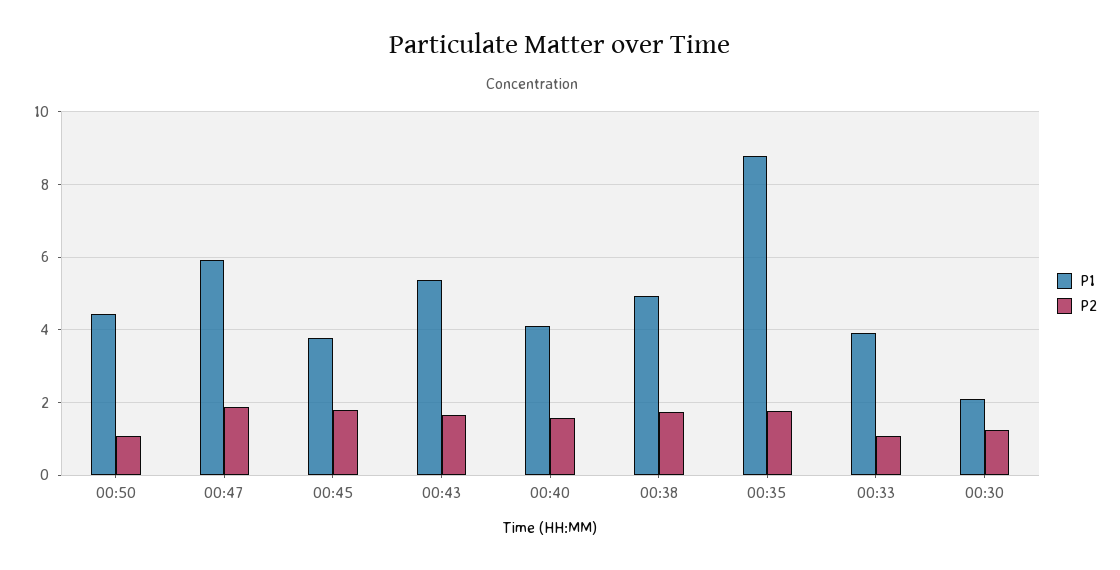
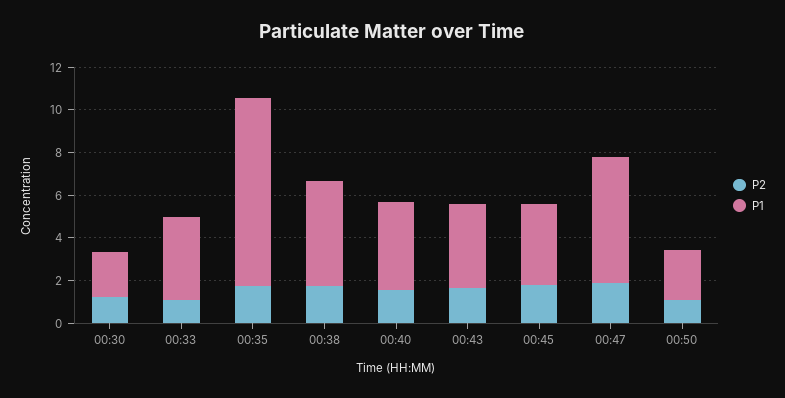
P1, 00:50: 4.4 -> 2.5
P1, 00:43: 5.4 -> 4

